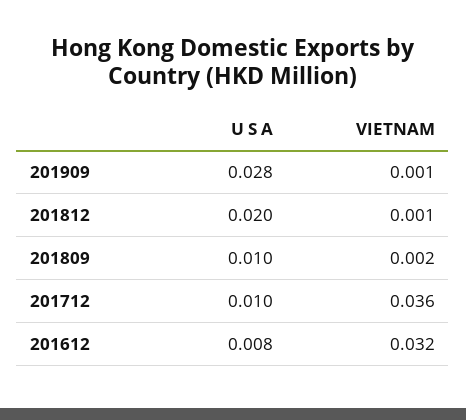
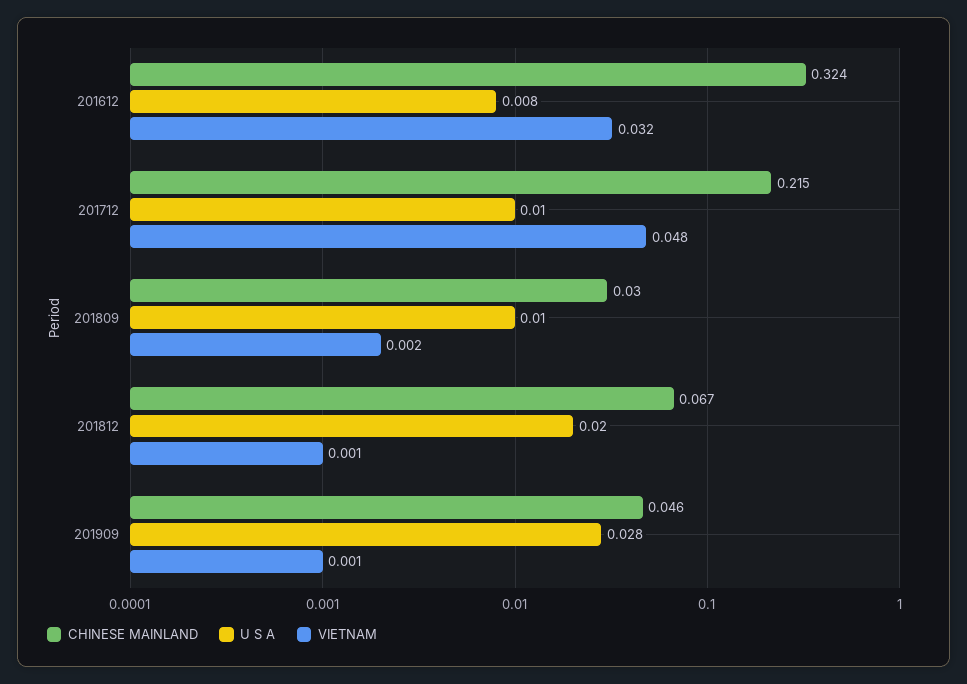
VIETNAM, 201712: 0.036 -> 0.048
CHINESE MAINLAND, 201612: none -> 0.324
CHINESE MAINLAND, 201712: none -> 0.215
CHINESE MAINLAND, 201809: none -> 0.03
CHINESE MAINLAND, 201812: none -> 0.067
CHINESE MAINLAND, 201909: none -> 0.046

